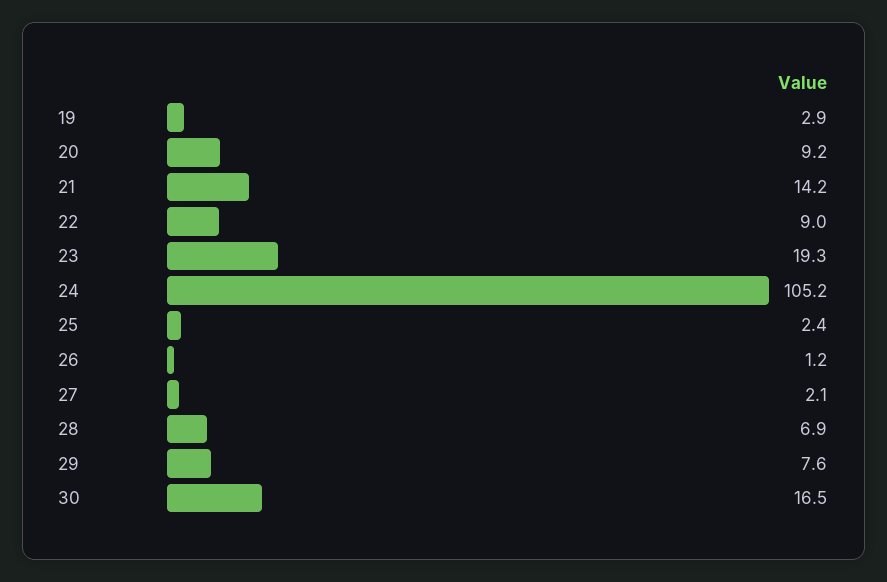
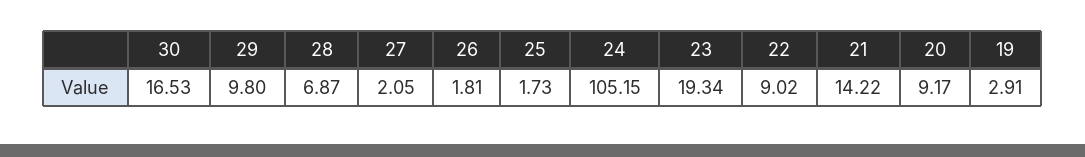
25: 2.4 -> 1.73
26: 1.2 -> 1.81
29: 7.6 -> 9.8

